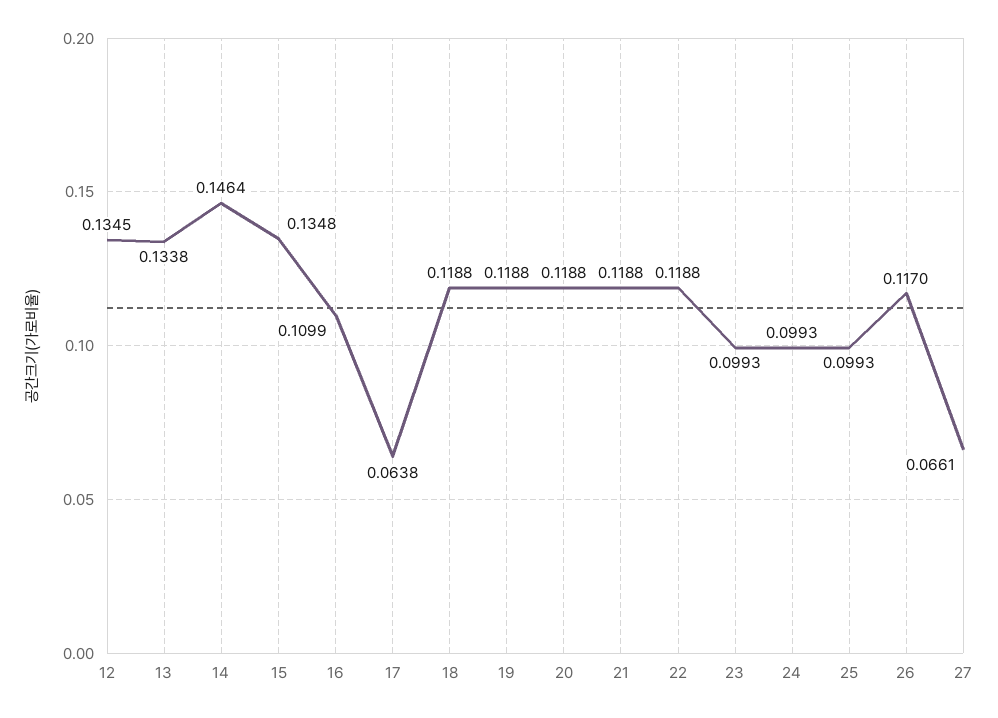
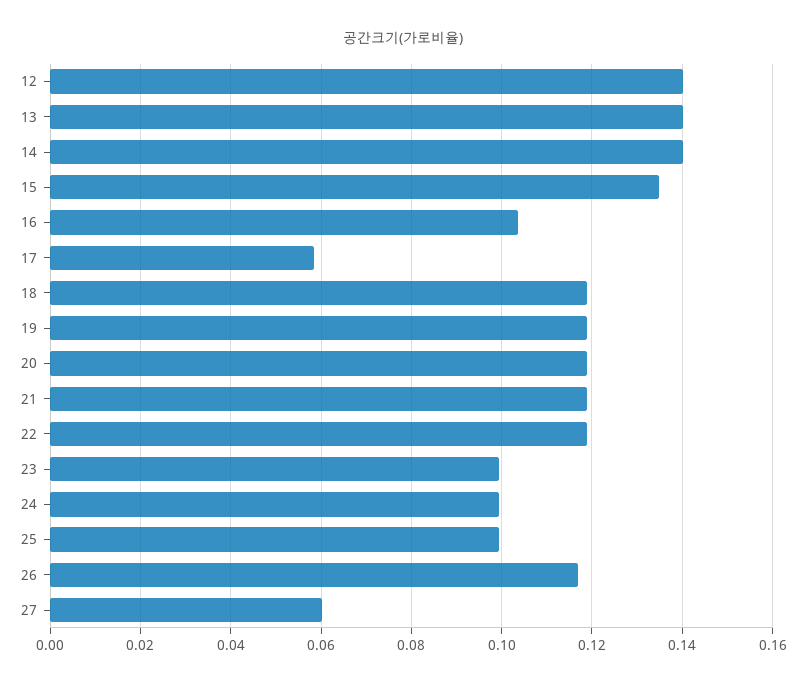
12: 0.1345 -> 0.14
13: 0.1338 -> 0.14
14: 0.1464 -> 0.14
16: 0.1099 -> 0.104
17: 0.0638 -> 0.058
27: 0.0661 -> 0.06

